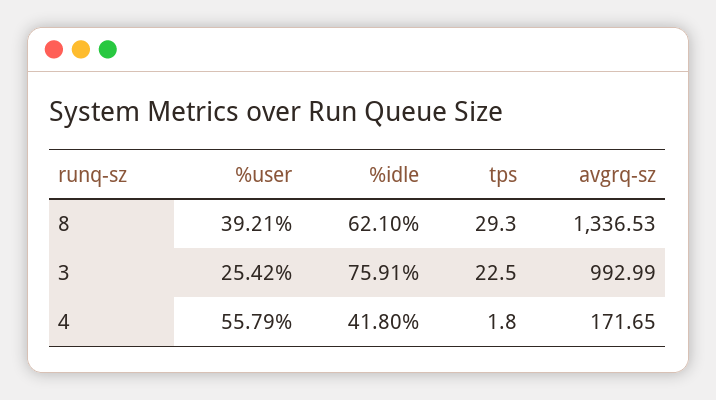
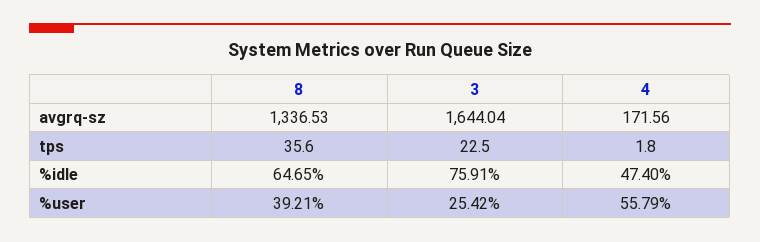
%idle, 8: 62.1 -> 64.65
tps, 8: 29.3 -> 35.6
avgrq-sz, 3: 992.99 -> 1644.04
%idle, 4: 41.8 -> 47.4
avgrq-sz, 4: 171.65 -> 171.56

